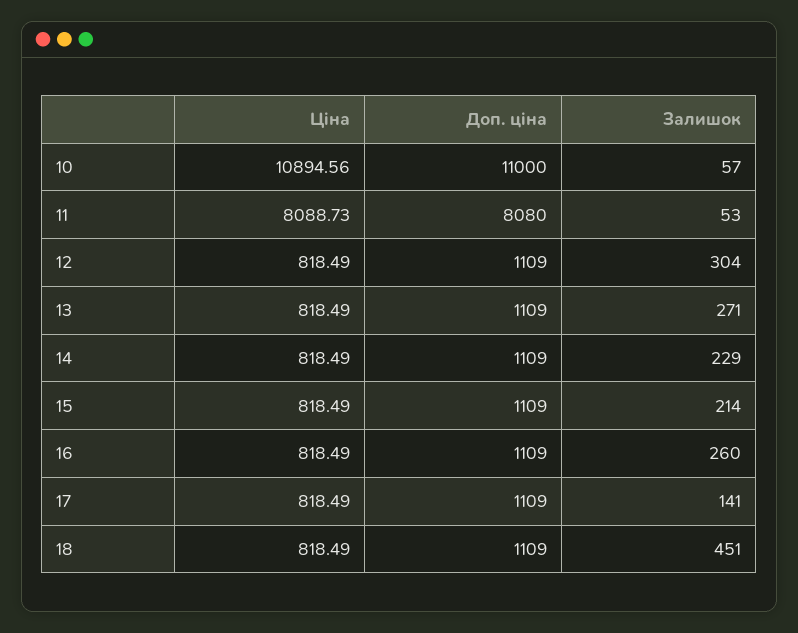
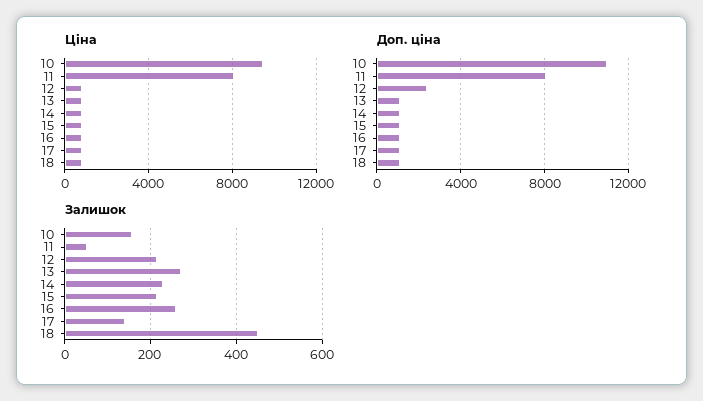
Ціна, 10: 10894.56 -> 9500
Залишок, 10: 57 -> 160
Доп. ціна, 12: 1109 -> 2500
Залишок, 12: 304 -> 220

